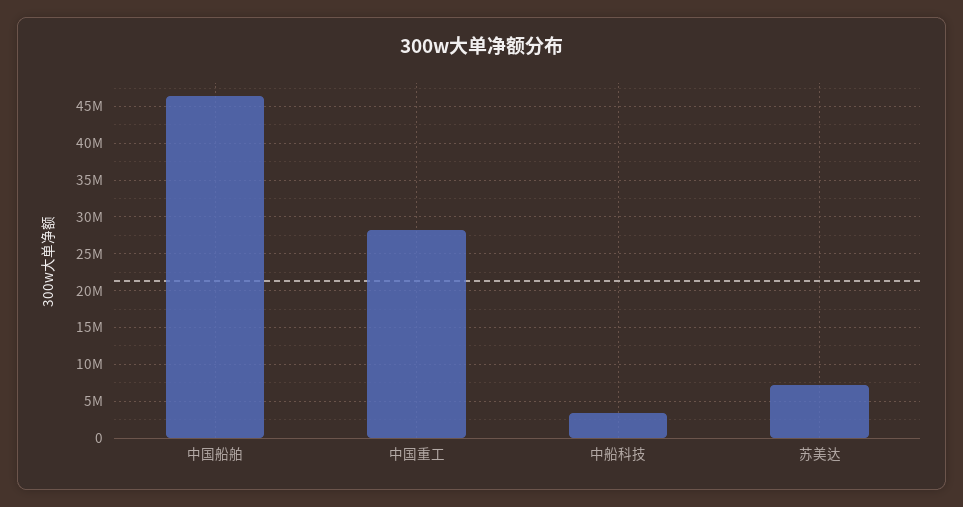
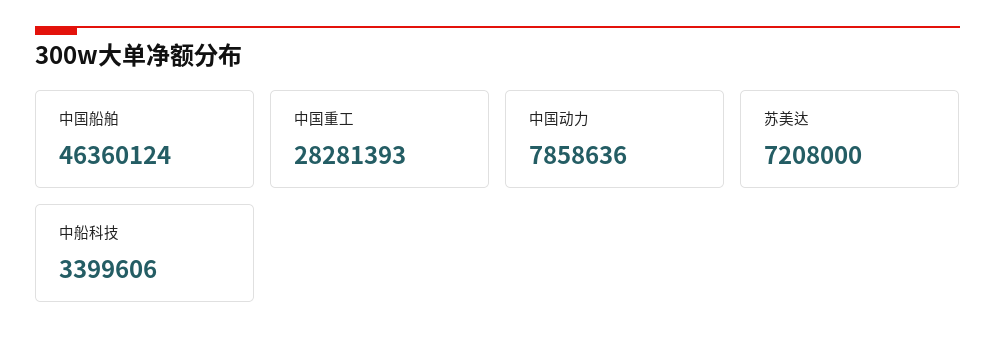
中国动力: none -> 7858636

